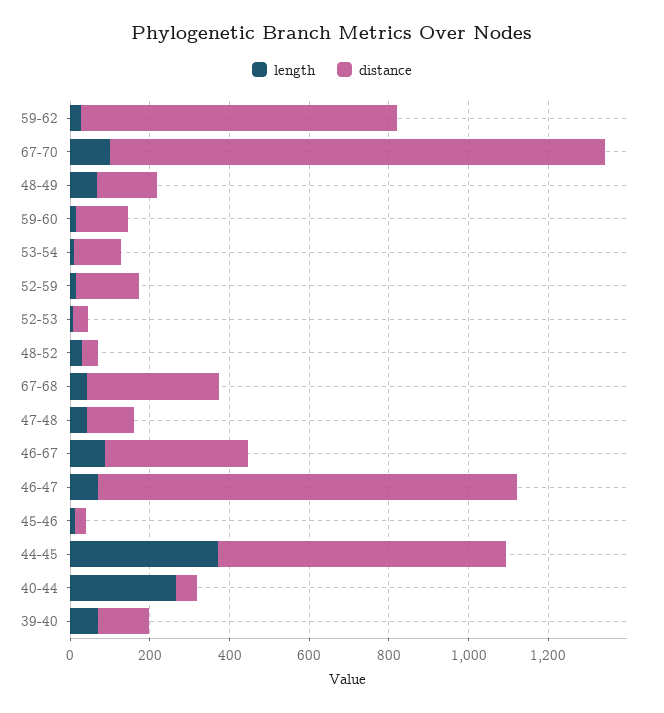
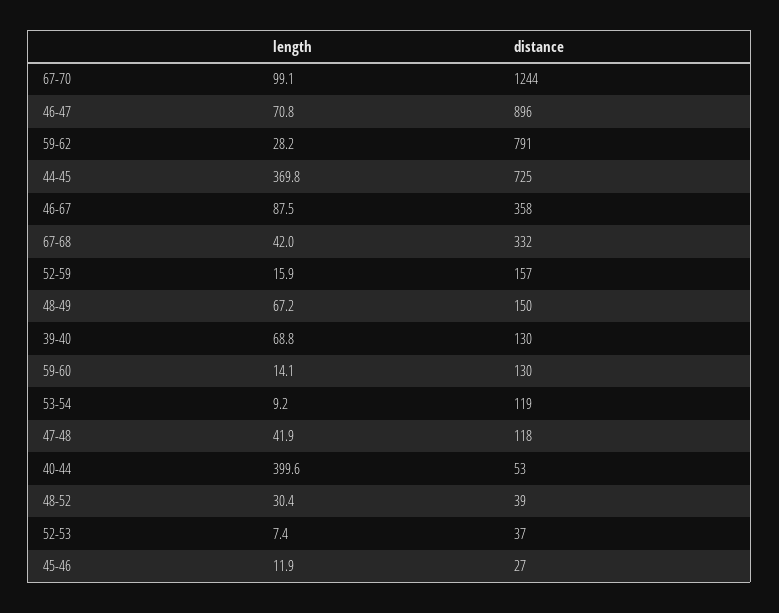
distance, 46-47: 1050 -> 896
length, 40-44: 250 -> 399.6

